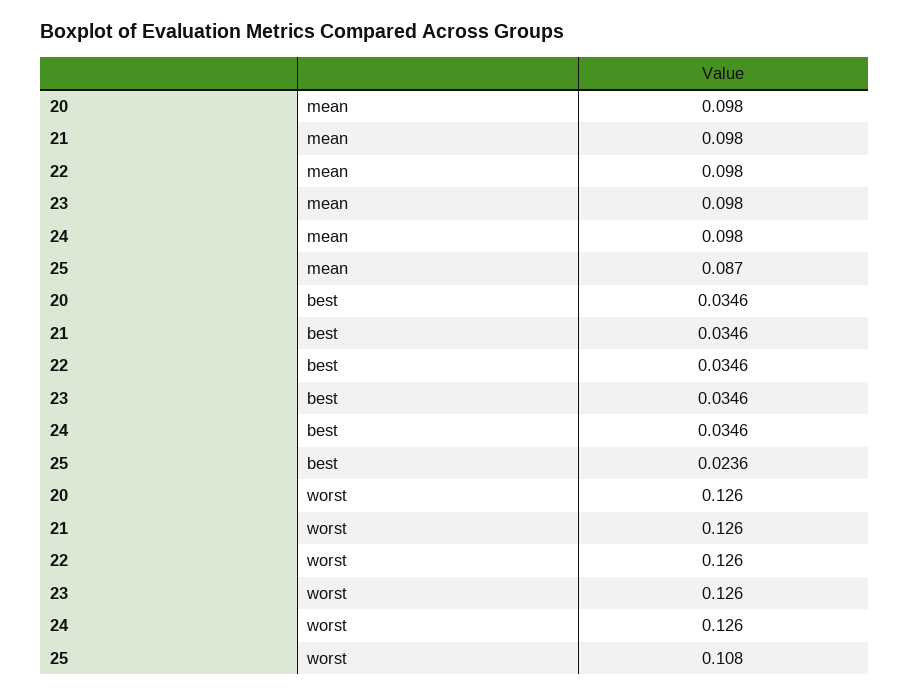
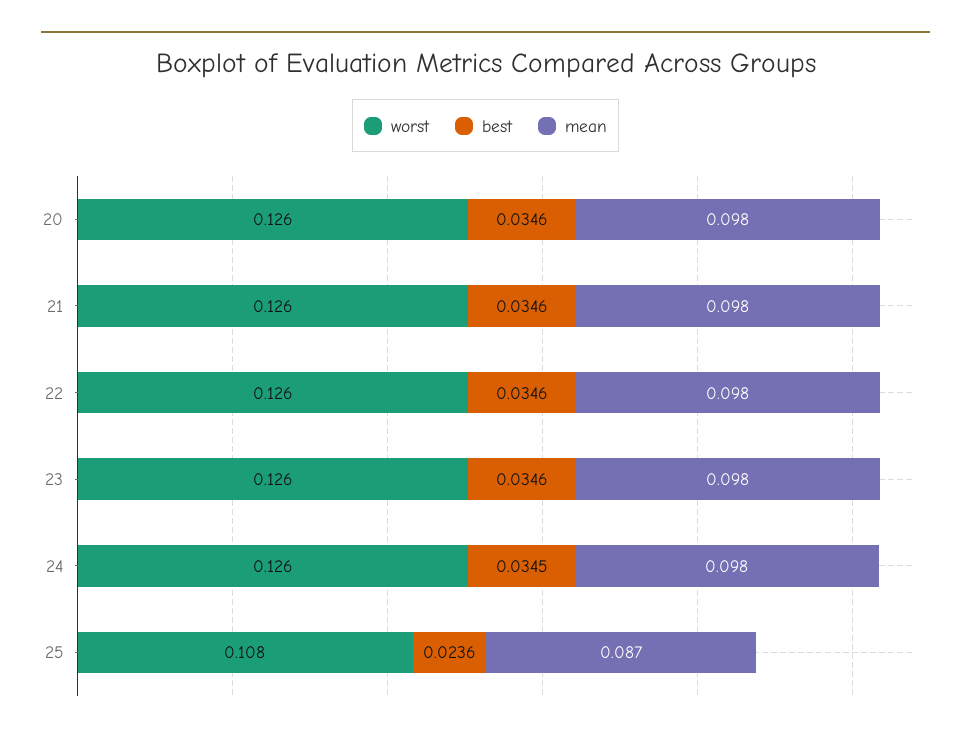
best, 24: 0.0346 -> 0.0345

